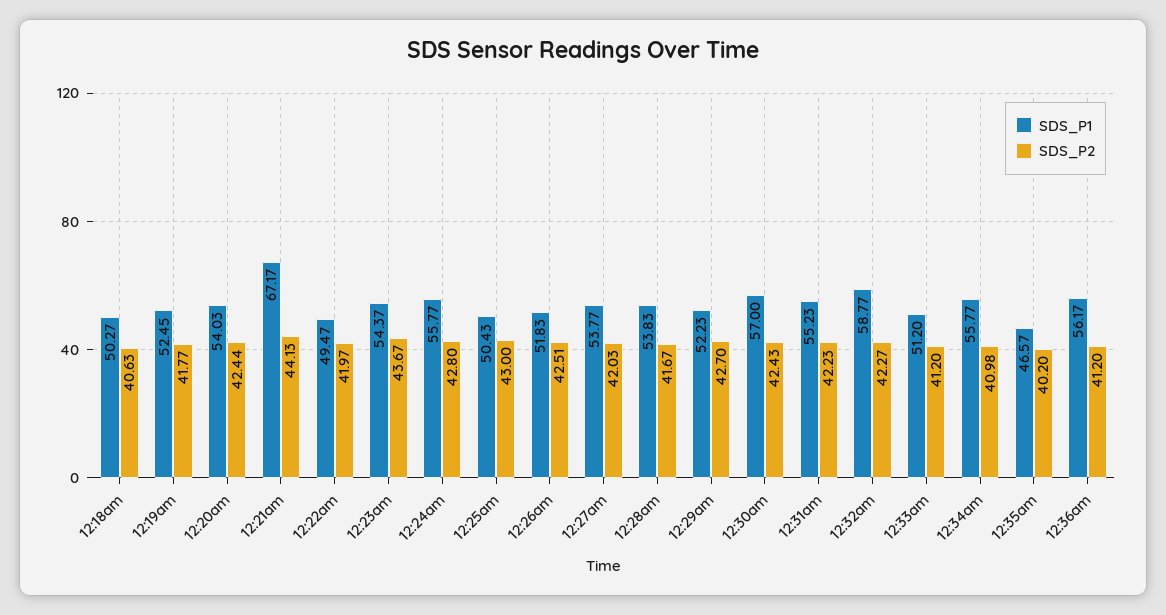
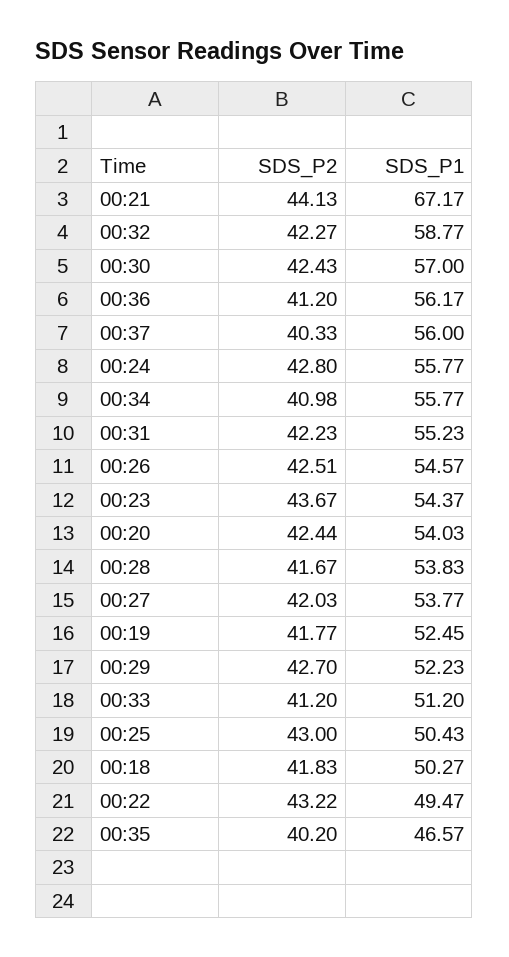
SDS_P2, 12:18am: 40.63 -> 41.83
SDS_P2, 12:22am: 41.97 -> 43.22
SDS_P1, 12:26am: 51.83 -> 54.57
SDS_P2, 00:37: none -> 40.33
SDS_P1, 00:37: none -> 56

